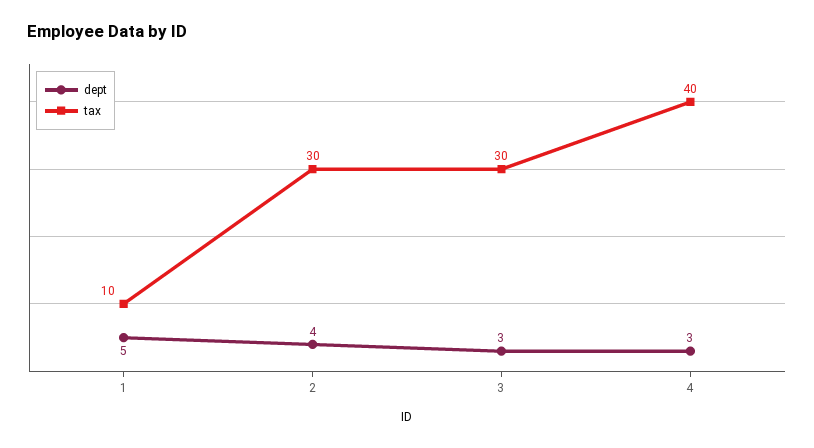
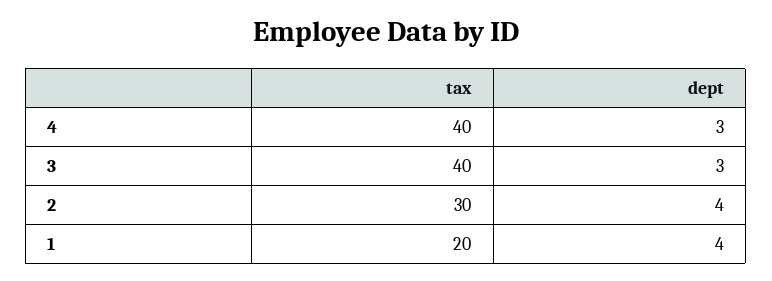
dept, 1: 5 -> 4
tax, 1: 10 -> 20
tax, 3: 30 -> 40

